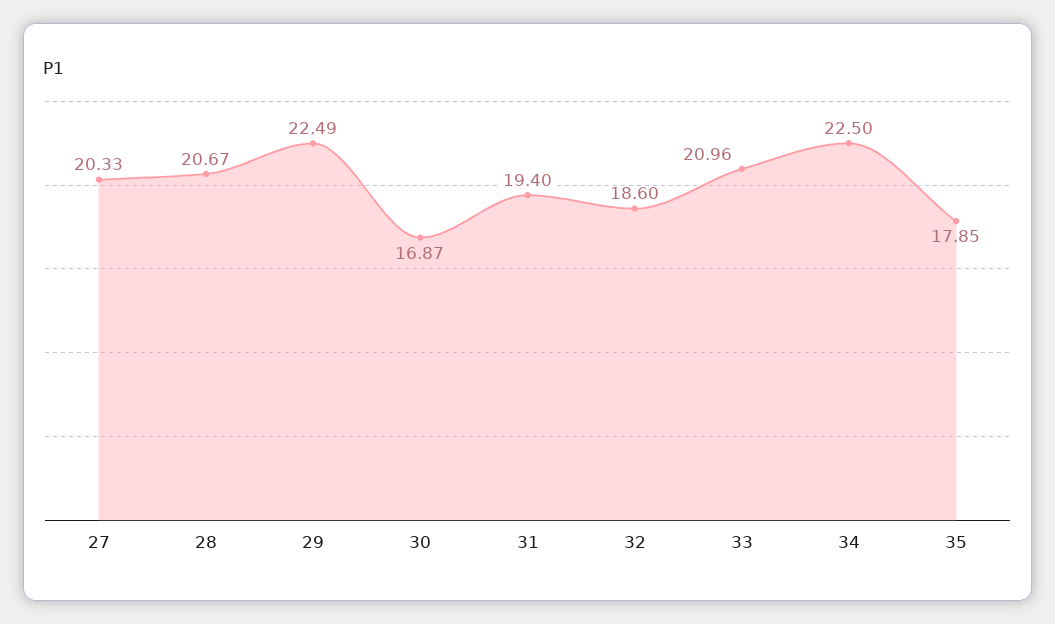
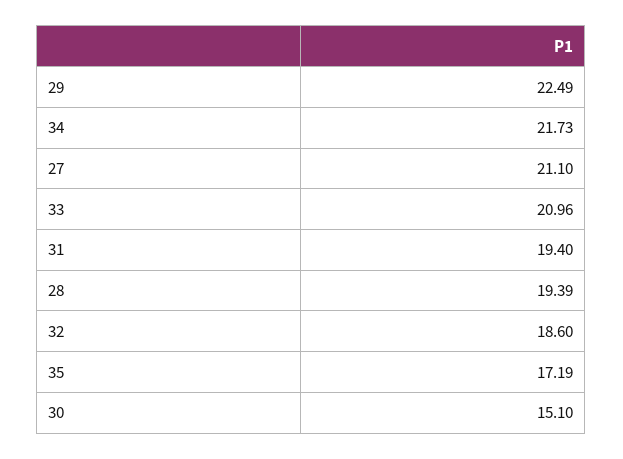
27: 20.33 -> 21.1
28: 20.67 -> 19.39
30: 16.87 -> 15.1
34: 22.5 -> 21.73
35: 17.85 -> 17.19

